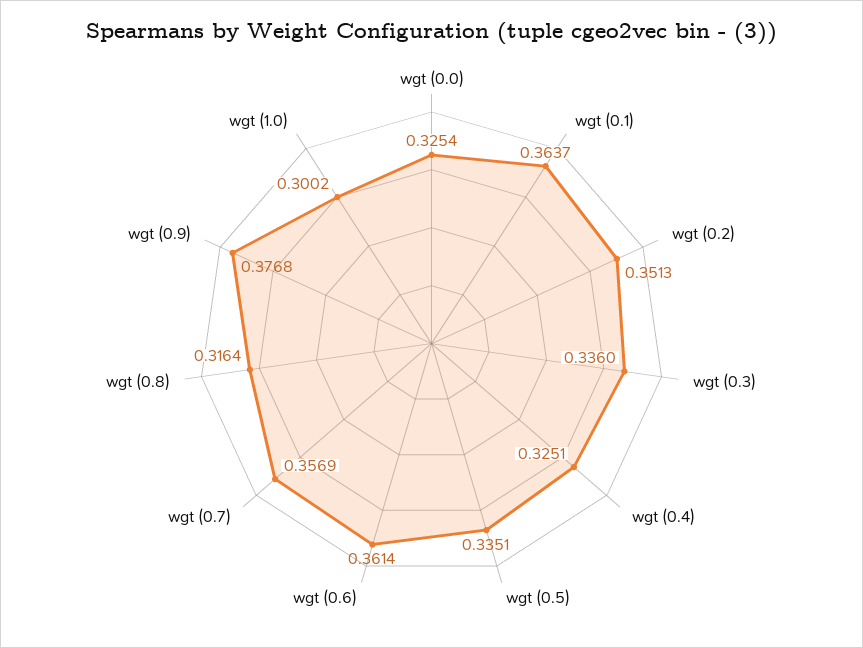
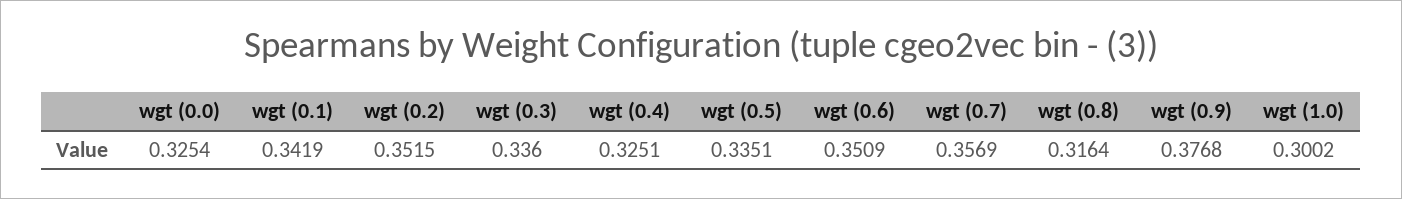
wgt (0.1): 0.3637 -> 0.3419
wgt (0.2): 0.3513 -> 0.3515
wgt (0.6): 0.3614 -> 0.3509

